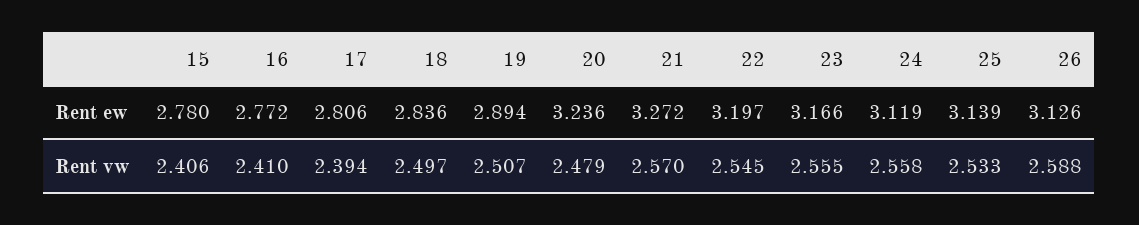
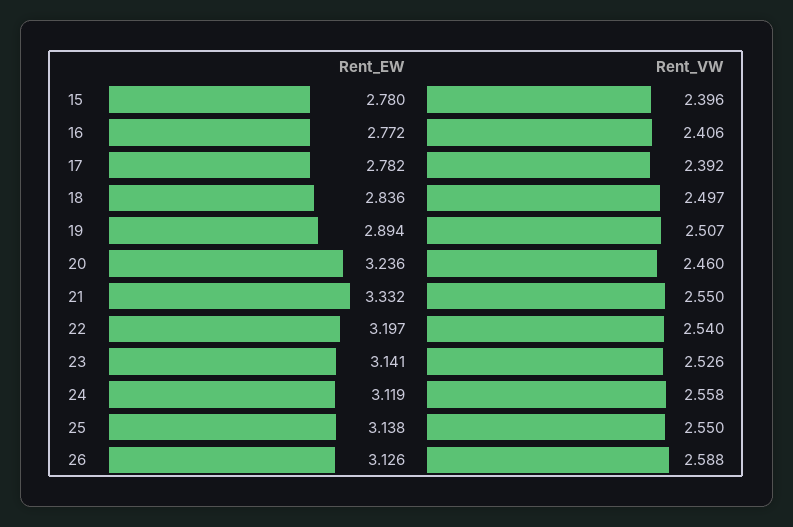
17, Rent ew: 2.806 -> 2.782
21, Rent ew: 3.272 -> 3.332
23, Rent ew: 3.166 -> 3.141
25, Rent ew: 3.139 -> 3.138
15, Rent vw: 2.406 -> 2.396
16, Rent vw: 2.41 -> 2.406
17, Rent vw: 2.394 -> 2.392
20, Rent vw: 2.479 -> 2.46
21, Rent vw: 2.57 -> 2.55
22, Rent vw: 2.545 -> 2.54
23, Rent vw: 2.555 -> 2.526
25, Rent vw: 2.533 -> 2.55

